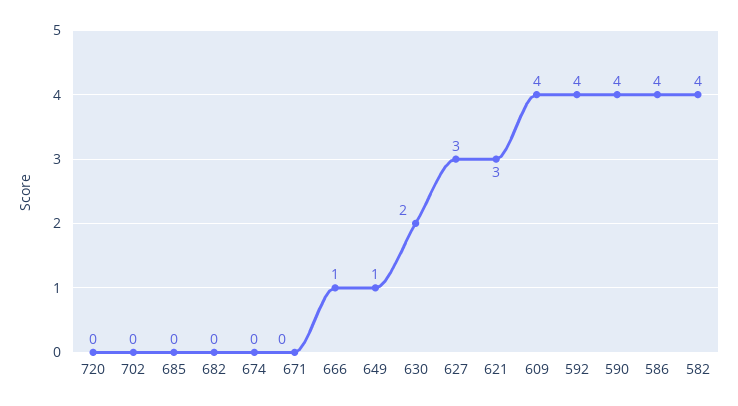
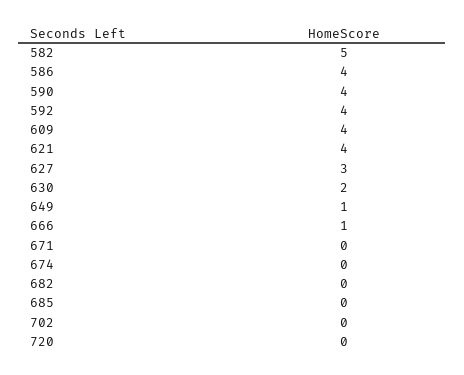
621: 3 -> 4
582: 4 -> 5

